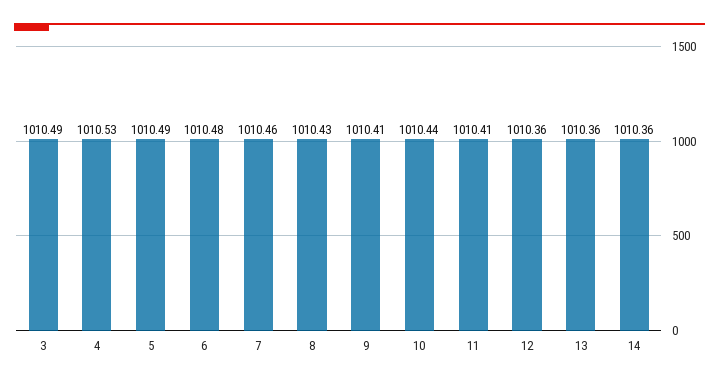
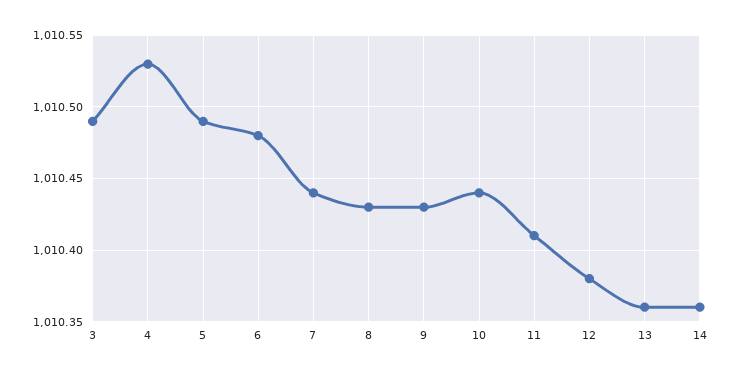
7: 1010.46 -> 1010.44
9: 1010.41 -> 1010.43
12: 1010.36 -> 1010.38

